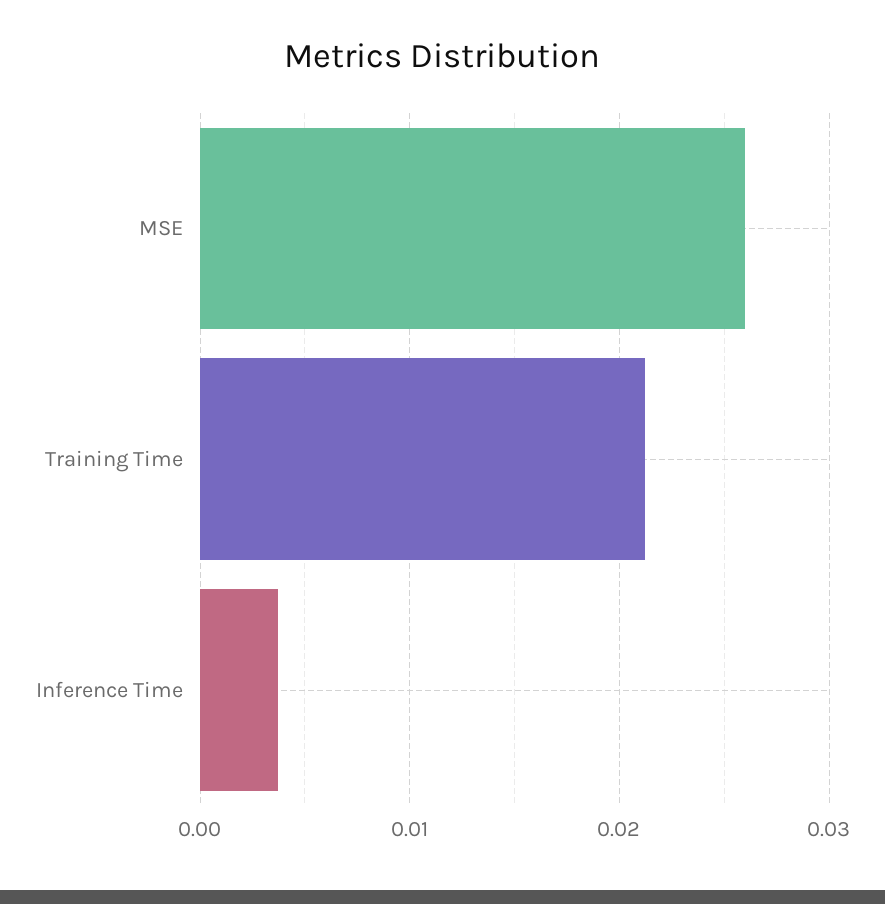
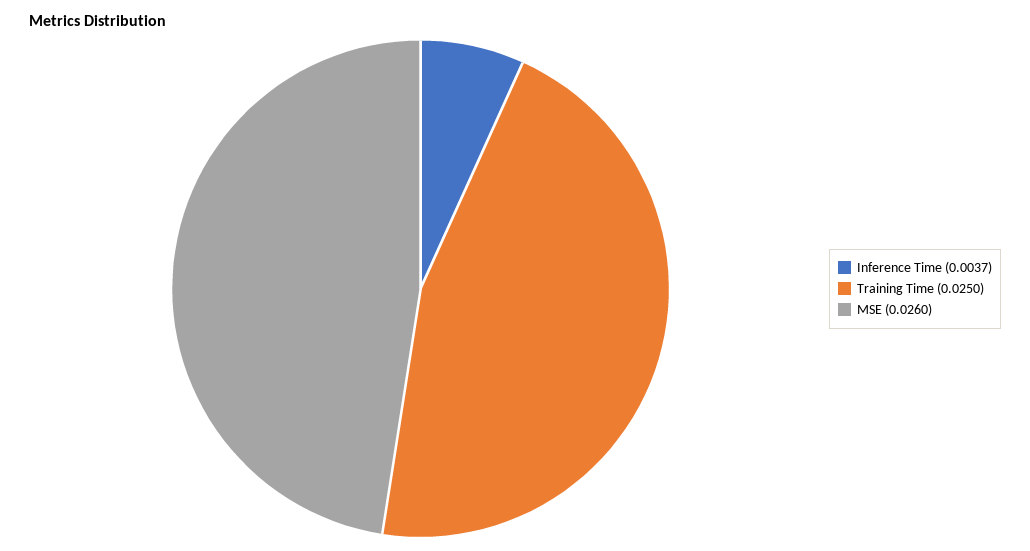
Training Time: 0.021 -> 0.025

